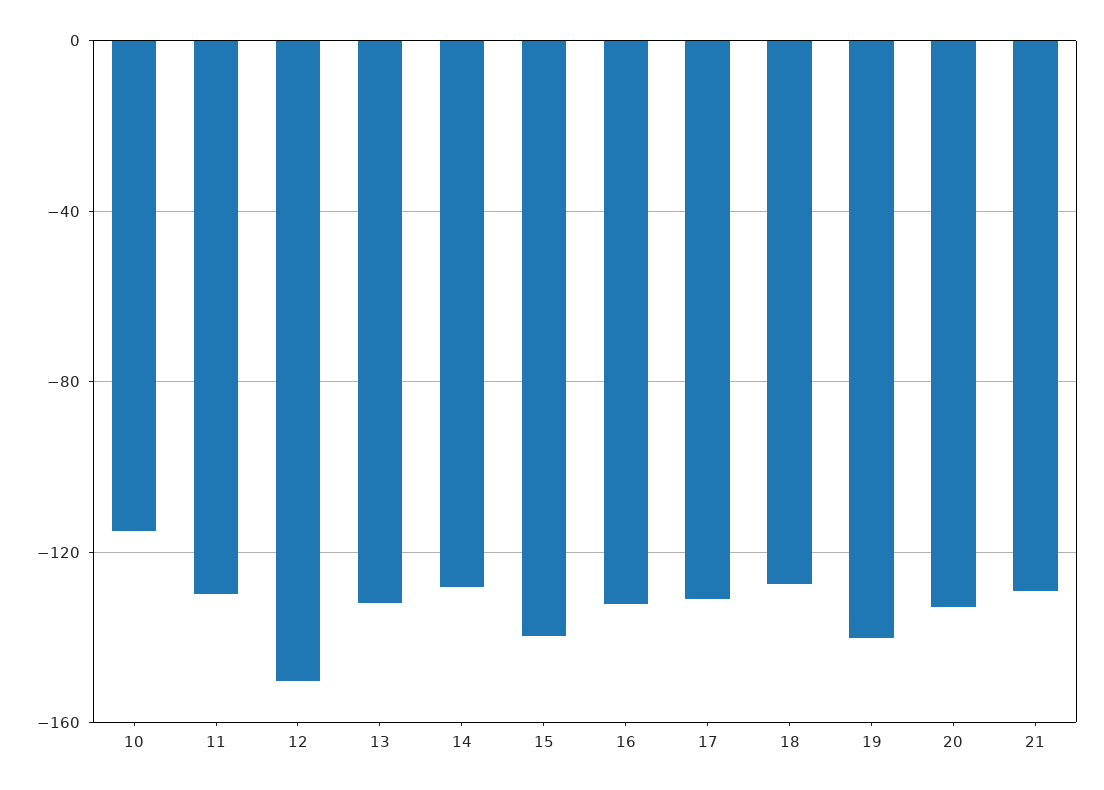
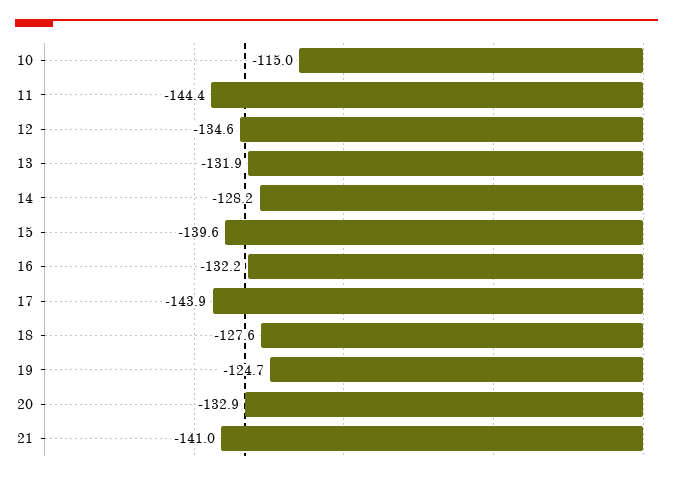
11: -130 -> -144.4
12: -150 -> -134.6
17: -130 -> -143.9
19: -140 -> -124.7
21: -130 -> -141

